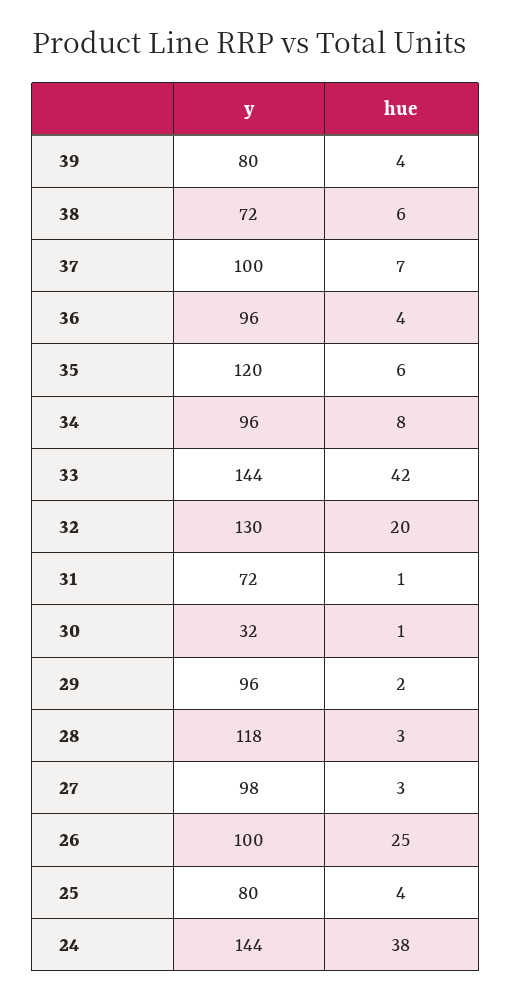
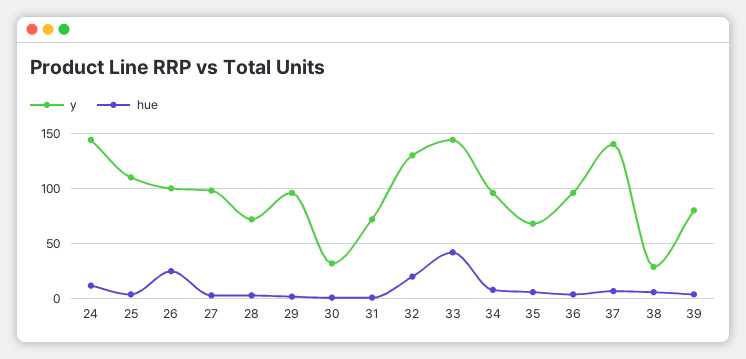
y, 38: 72 -> 30
y, 37: 100 -> 140
y, 35: 120 -> 70
y, 28: 118 -> 70
y, 25: 80 -> 110
hue, 24: 38 -> 10

